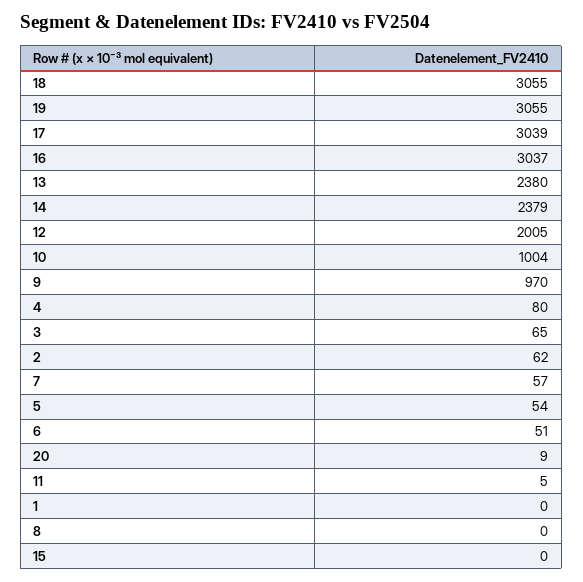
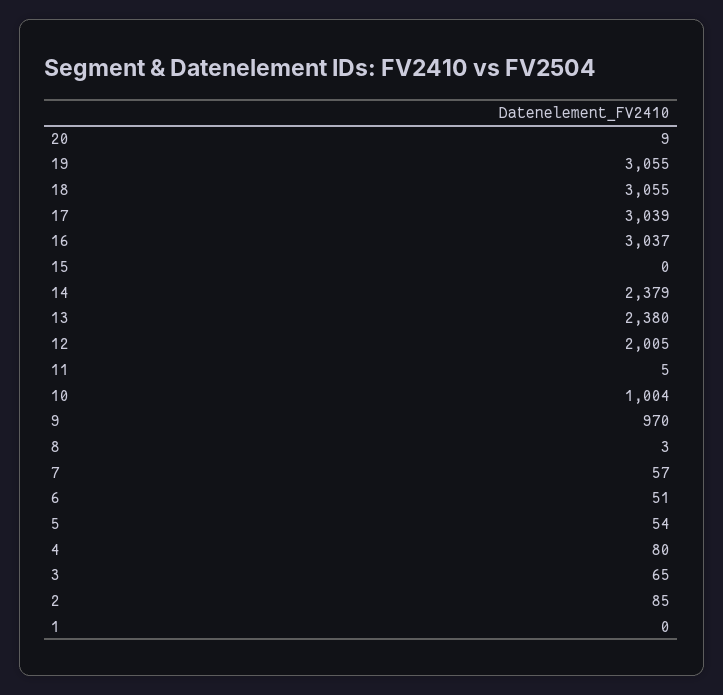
2: 62 -> 85
8: 0 -> 3

